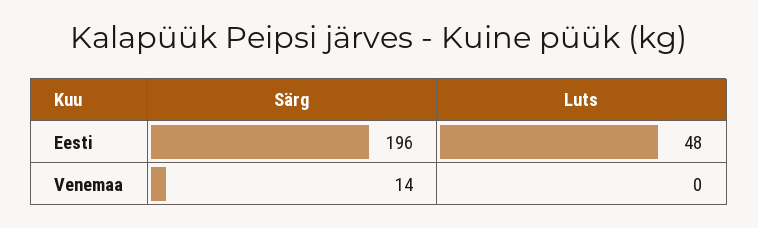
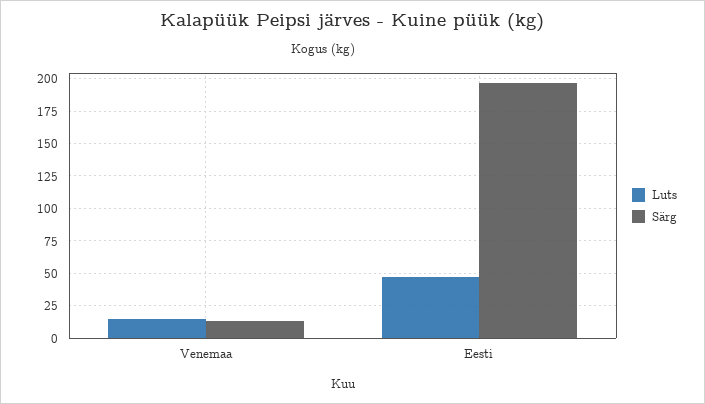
Luts, Venemaa: 0 -> 15

